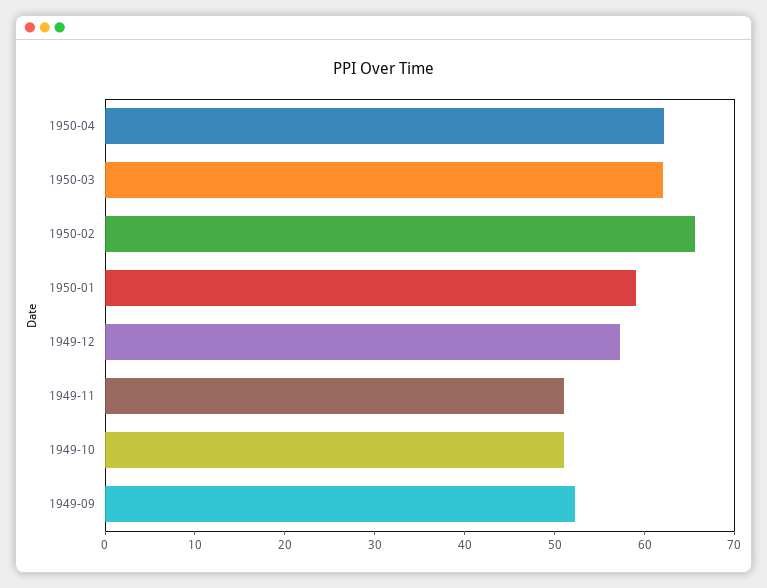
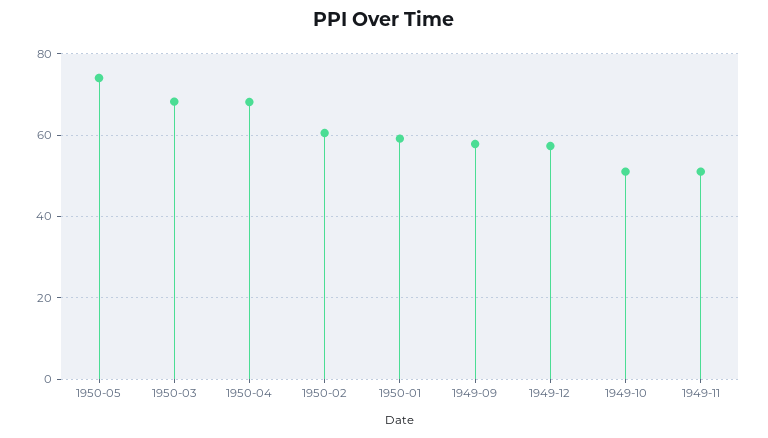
1950-04: 62 -> 68
1950-03: 62 -> 68
1950-02: 66 -> 60
1949-09: 52 -> 58
1950-05: none -> 74

